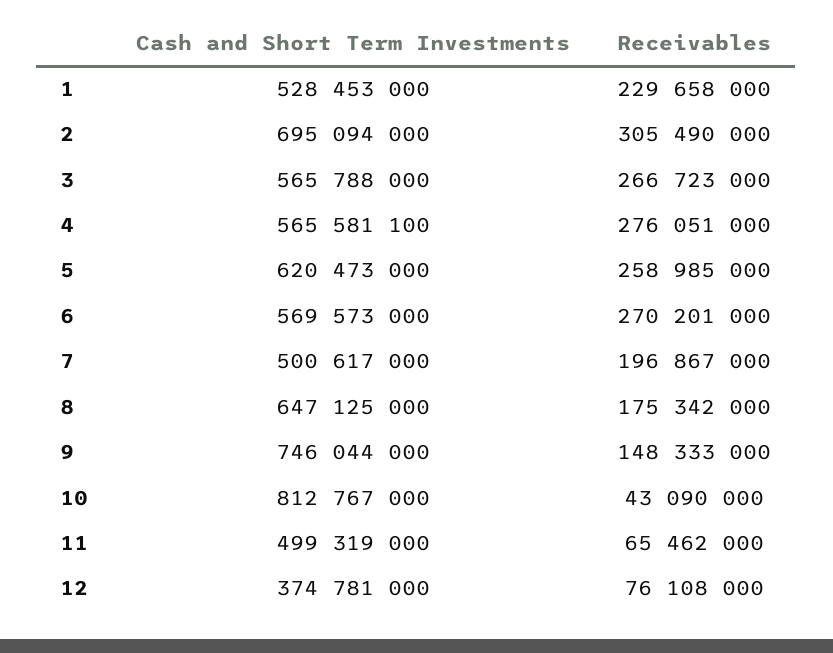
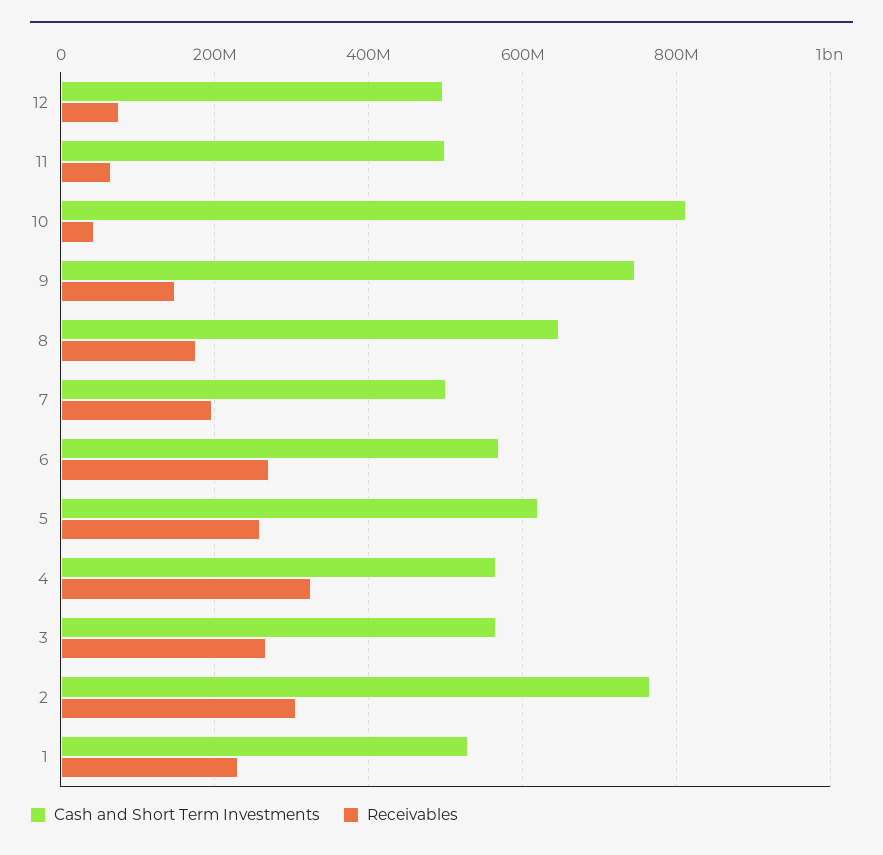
Cash and Short Term Investments, 2: 695094000 -> 760000000
Receivables, 4: 276051000 -> 320000000
Cash and Short Term Investments, 12: 374781000 -> 500000000

